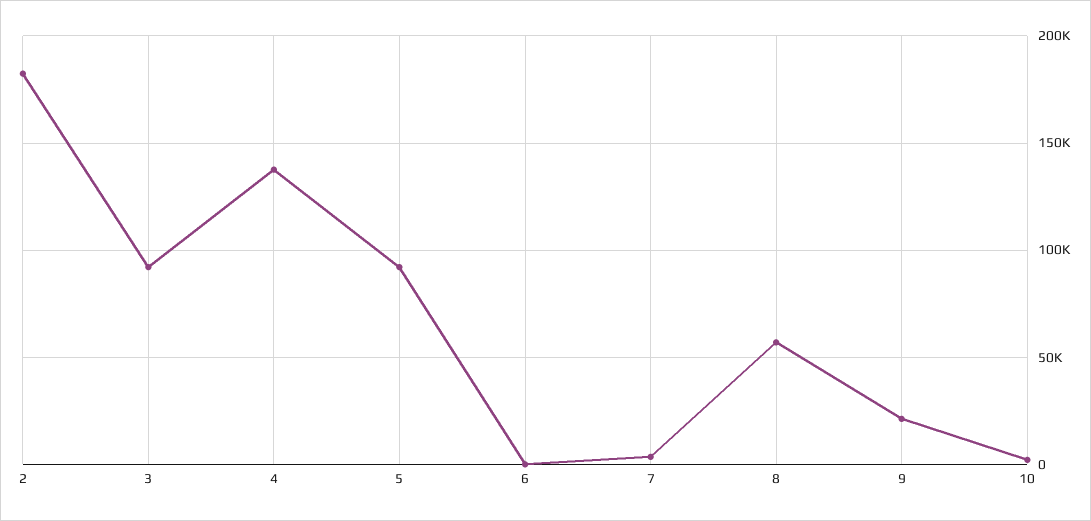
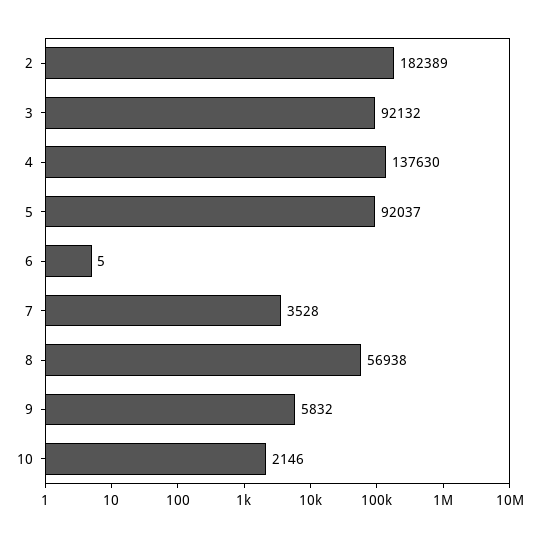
9: 20000 -> 5832

